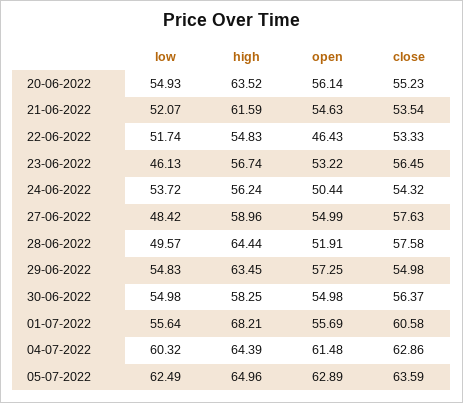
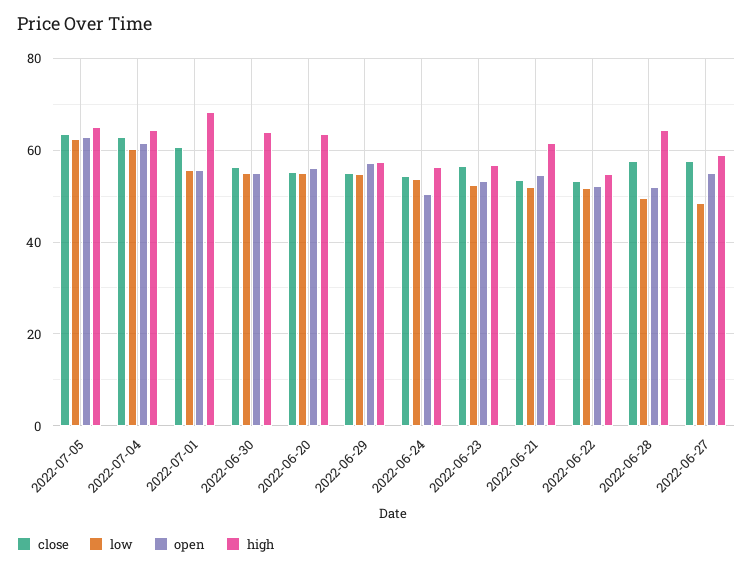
open, 22-06-2022: 46.43 -> 52
low, 23-06-2022: 46.13 -> 52
high, 29-06-2022: 63.45 -> 58
high, 30-06-2022: 58.25 -> 64

